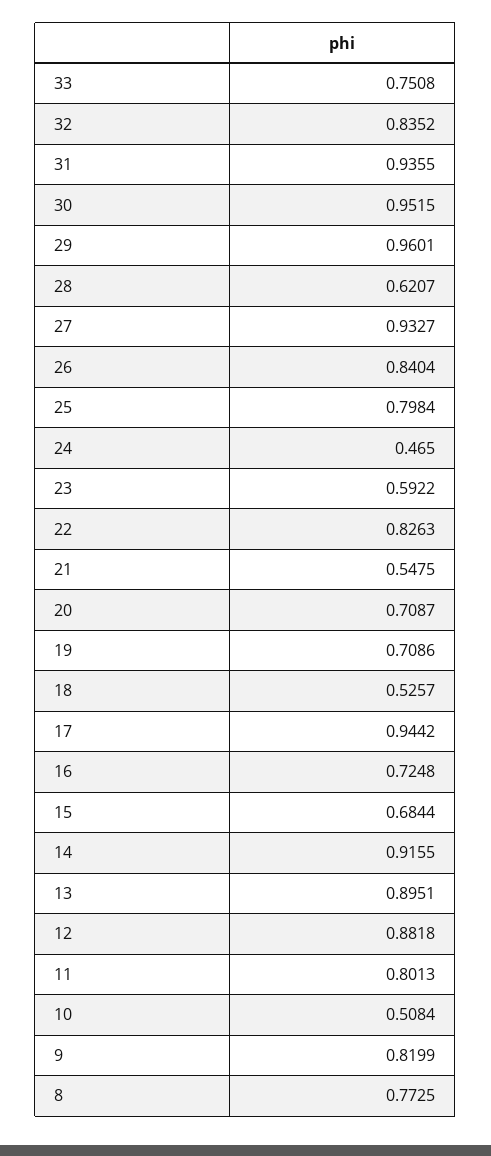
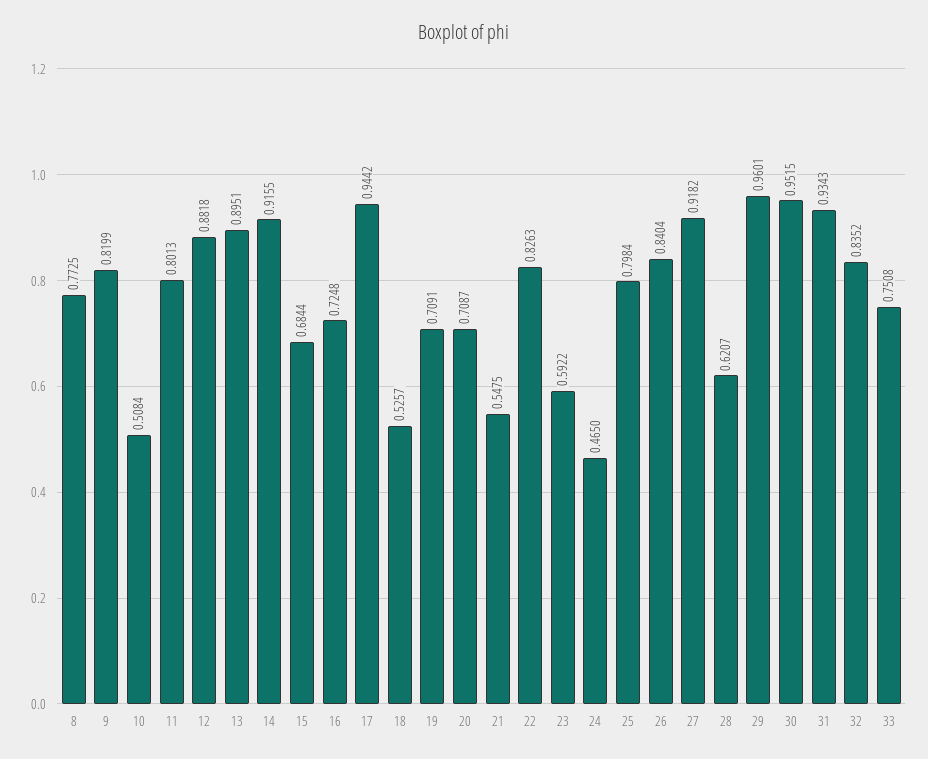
31: 0.9355 -> 0.9343
27: 0.9327 -> 0.9182
19: 0.7086 -> 0.7091

